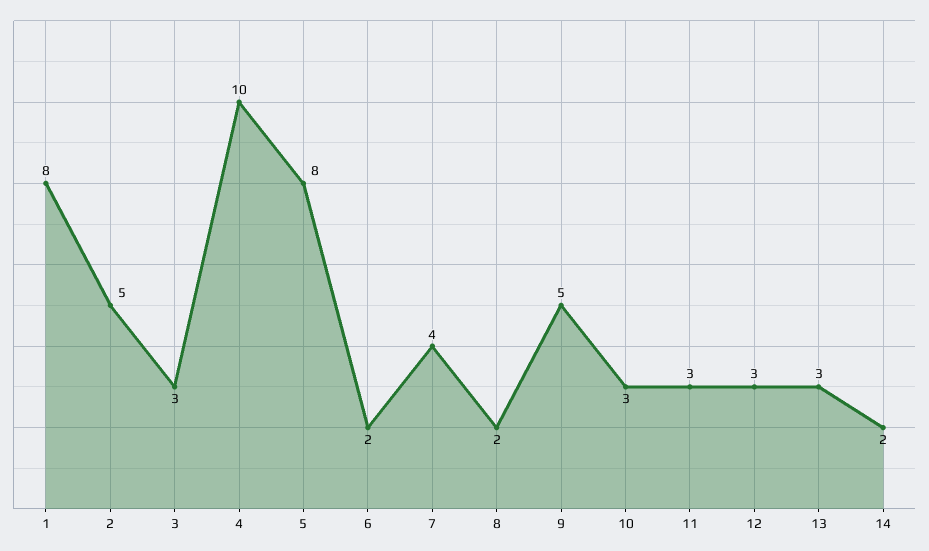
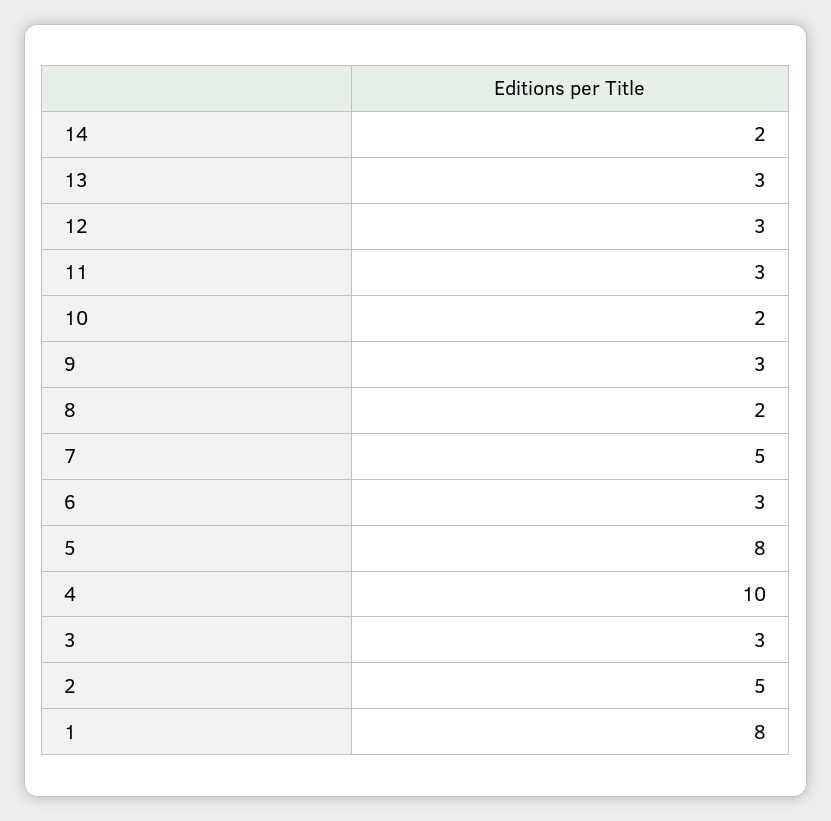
6: 2 -> 3
7: 4 -> 5
9: 5 -> 3
10: 3 -> 2

